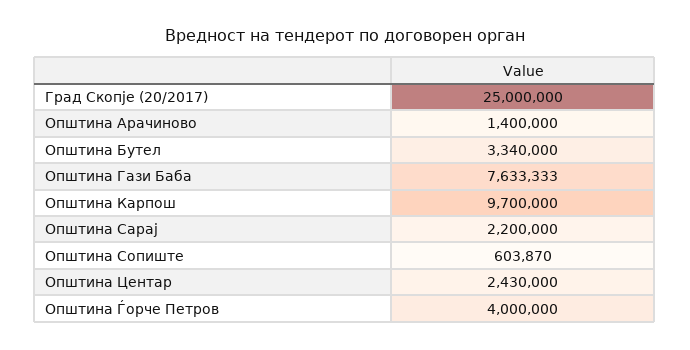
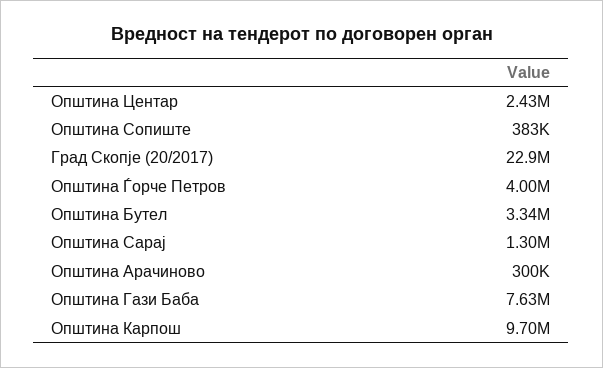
Град Скопје (20/2017): 25000000 -> 22900000
Општина Арачиново: 1400000 -> 300000
Општина Сарај: 2200000 -> 1300000
Општина Сопиште: 603870 -> 383000

